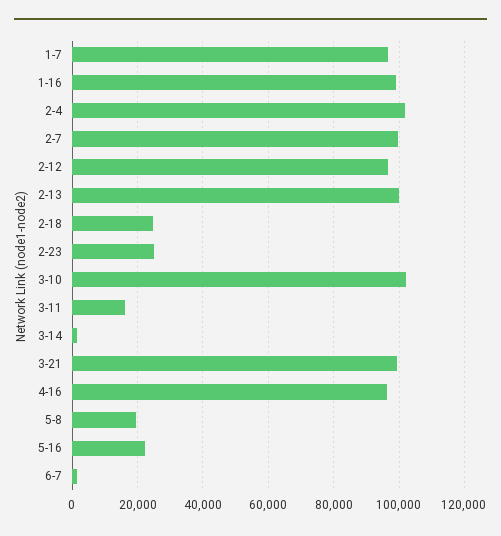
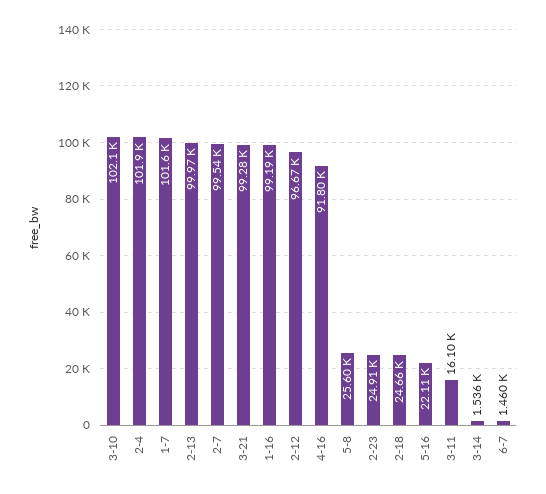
1-7: 96000 -> 101600
4-16: 96000 -> 91800
5-8: 20000 -> 25600

